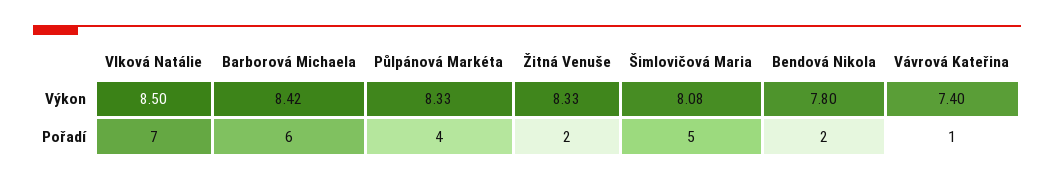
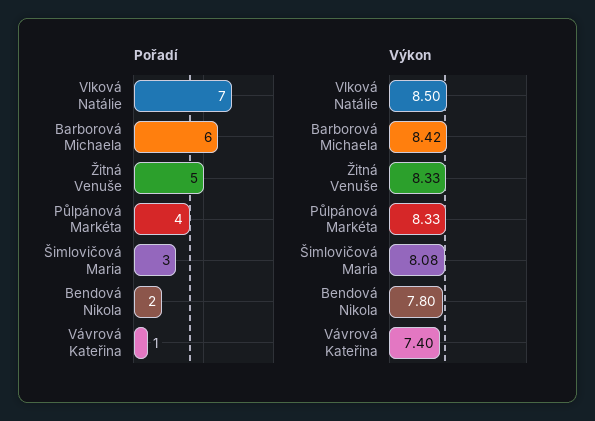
Pořadí, Žitná Venuše: 2 -> 5
Pořadí, Šimlovičová Maria: 5 -> 3

